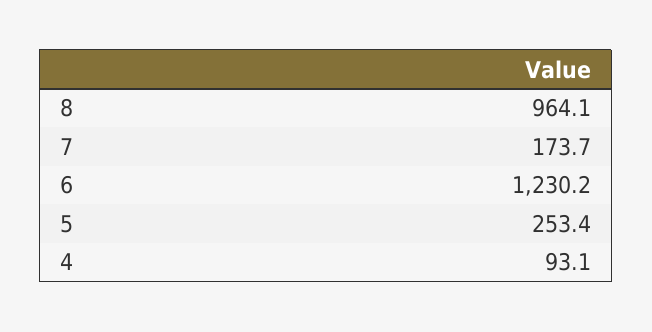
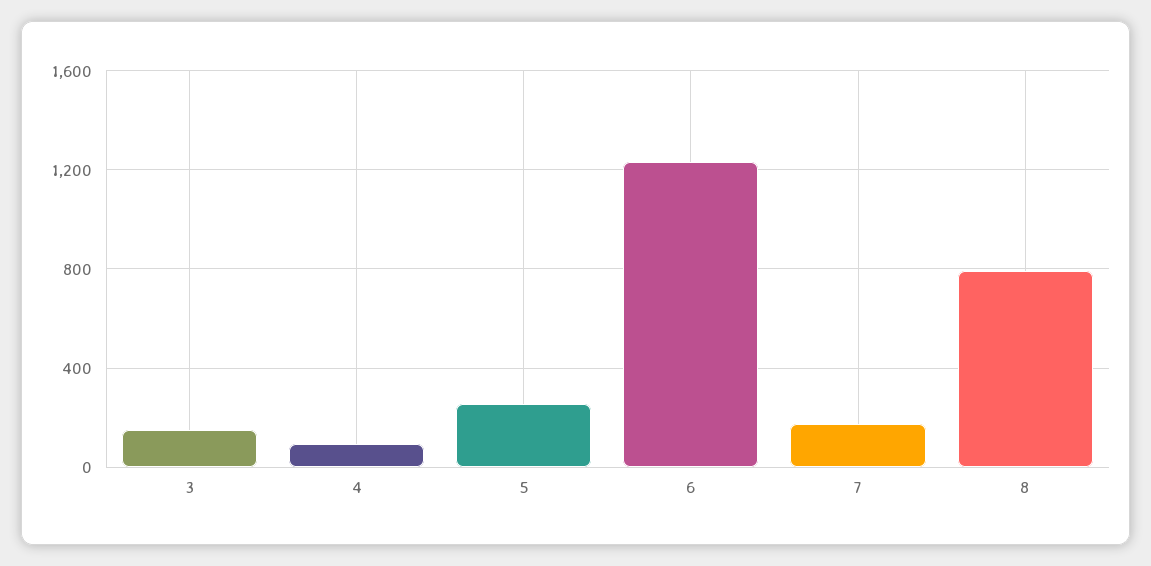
8: 964.1 -> 800
3: none -> 150

